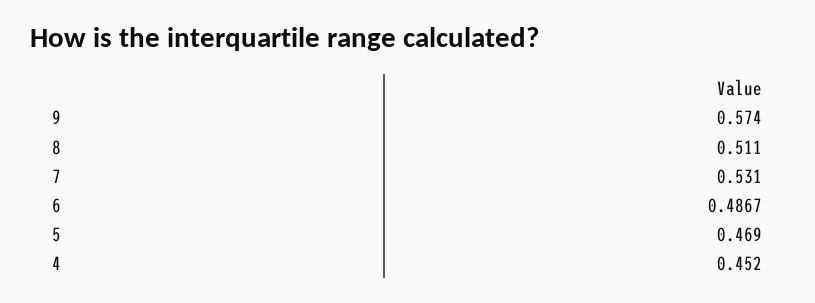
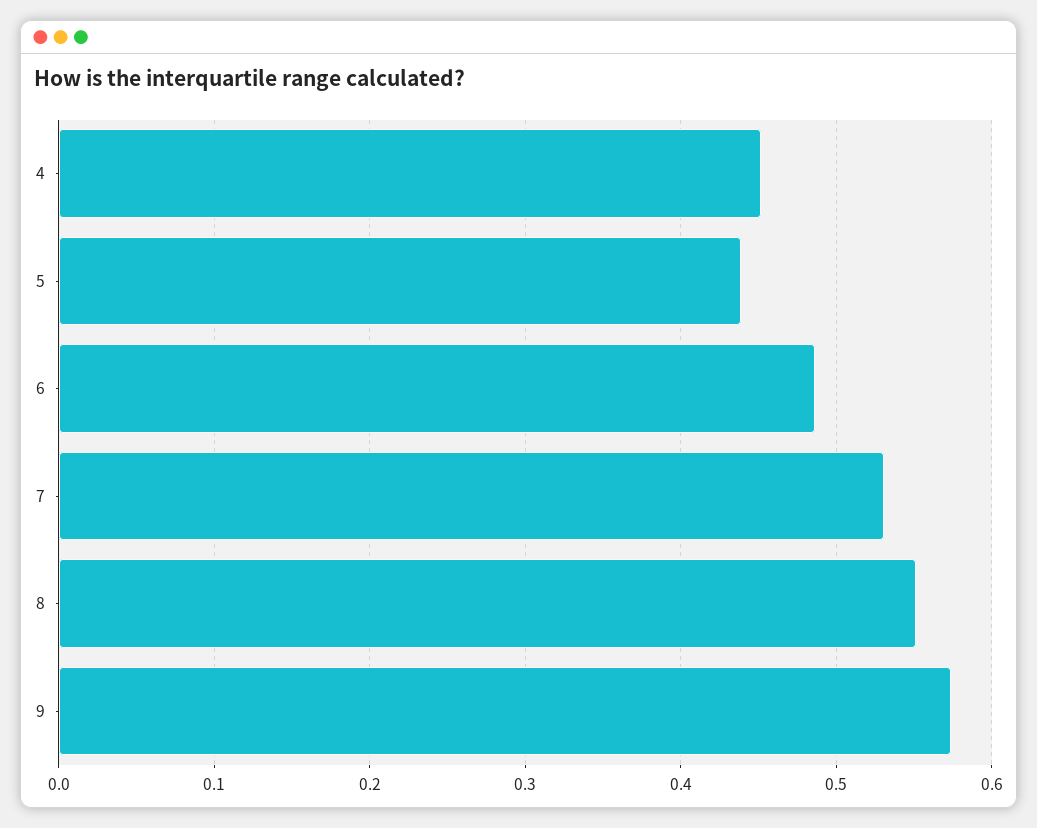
8: 0.511 -> 0.55
5: 0.469 -> 0.44

